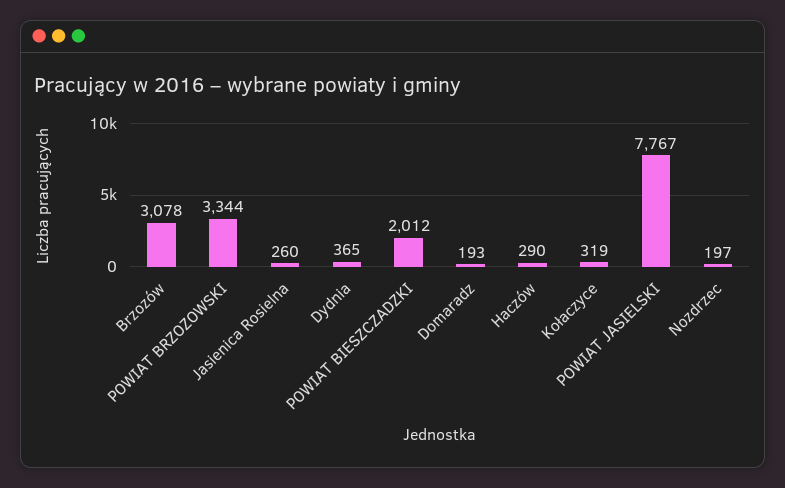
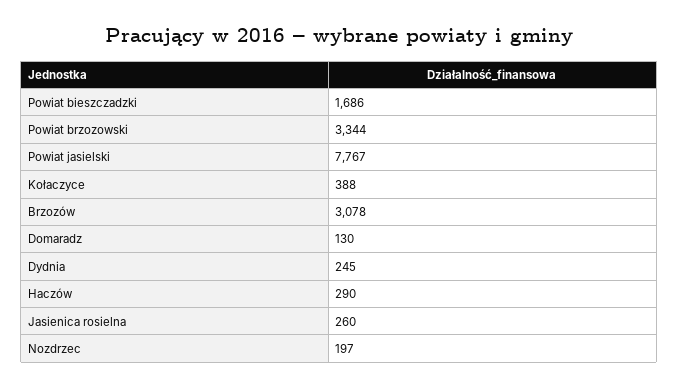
Dydnia: 365 -> 245
POWIAT BIESZCZADZKI: 2012 -> 1686
Domaradz: 193 -> 130
Kołaczyce: 319 -> 388

